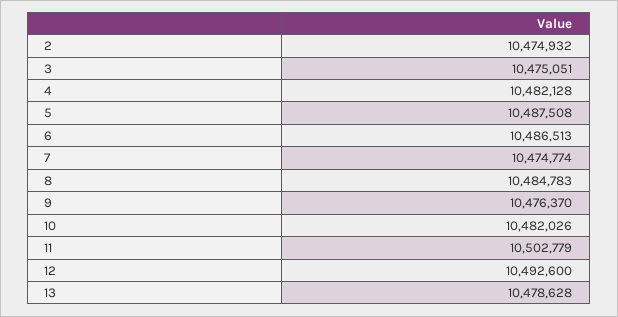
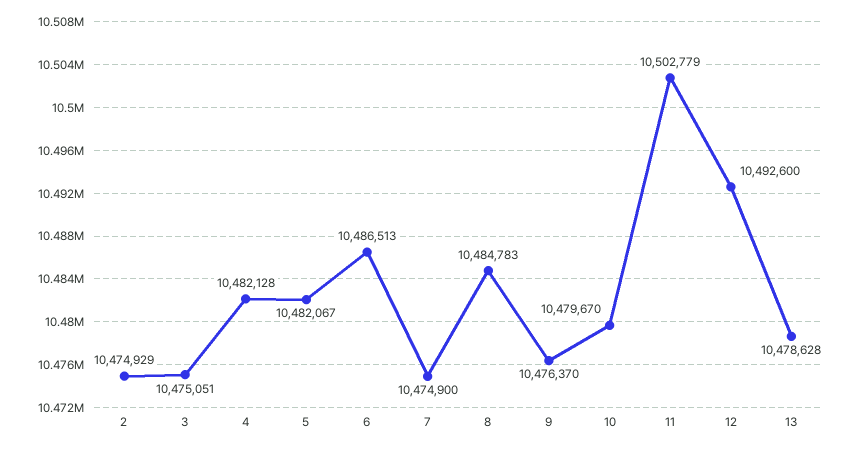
2: 10474932 -> 10474929
5: 10487508 -> 10482067
7: 10474774 -> 10474900
10: 10482026 -> 10479670

